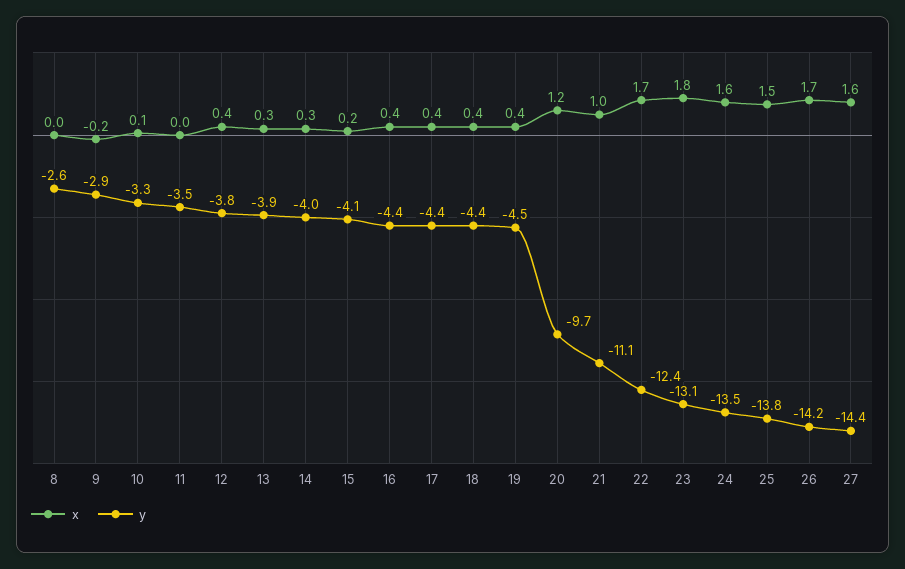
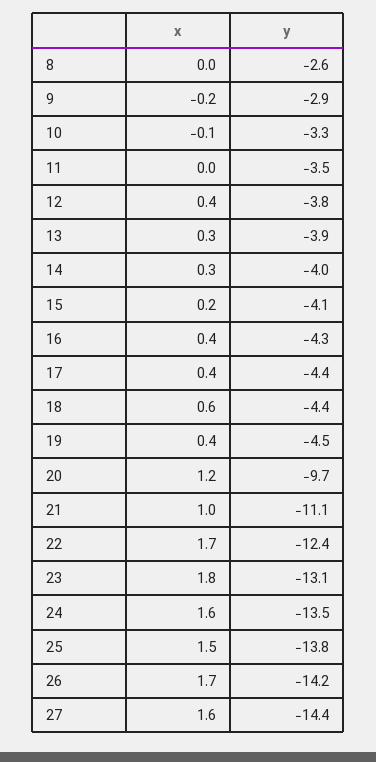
x, 10: 0.1 -> -0.1
y, 16: -4.4 -> -4.3
x, 18: 0.4 -> 0.6

